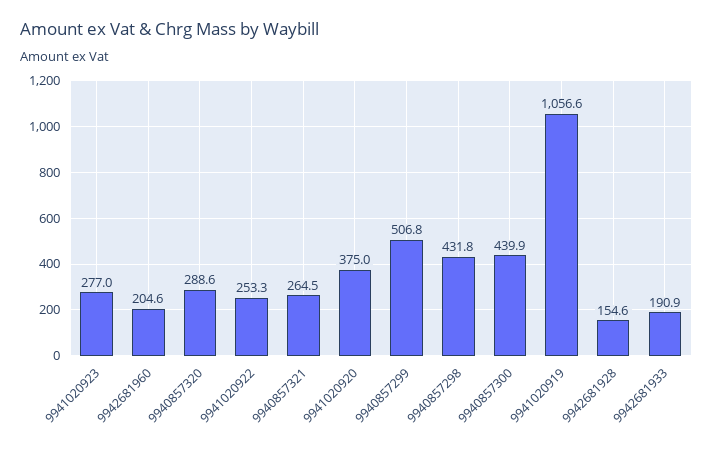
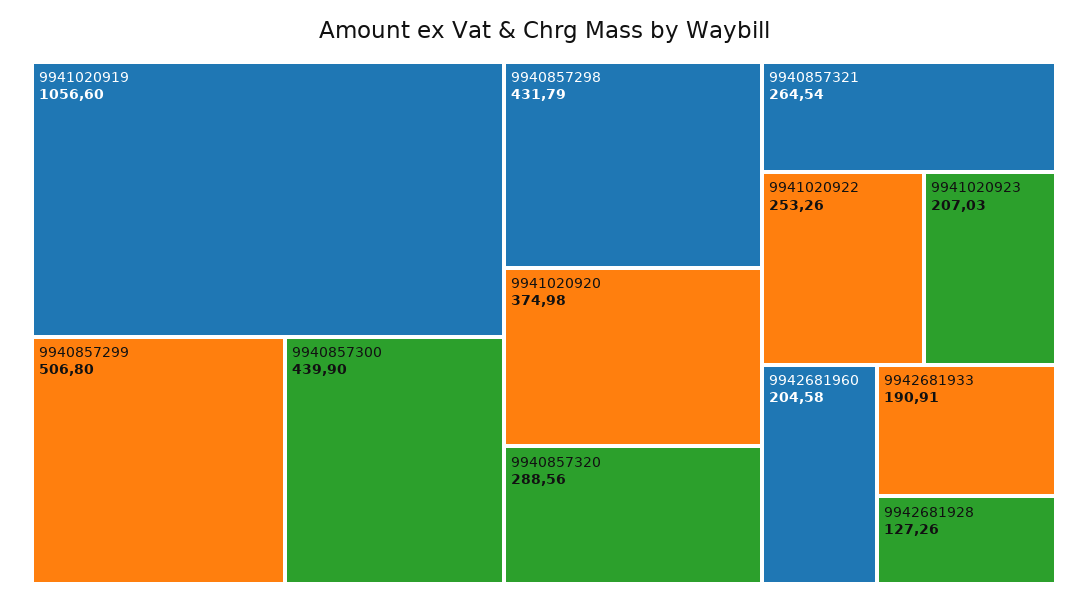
9941020923: 277 -> 207.03
9942681928: 154.6 -> 127.26

